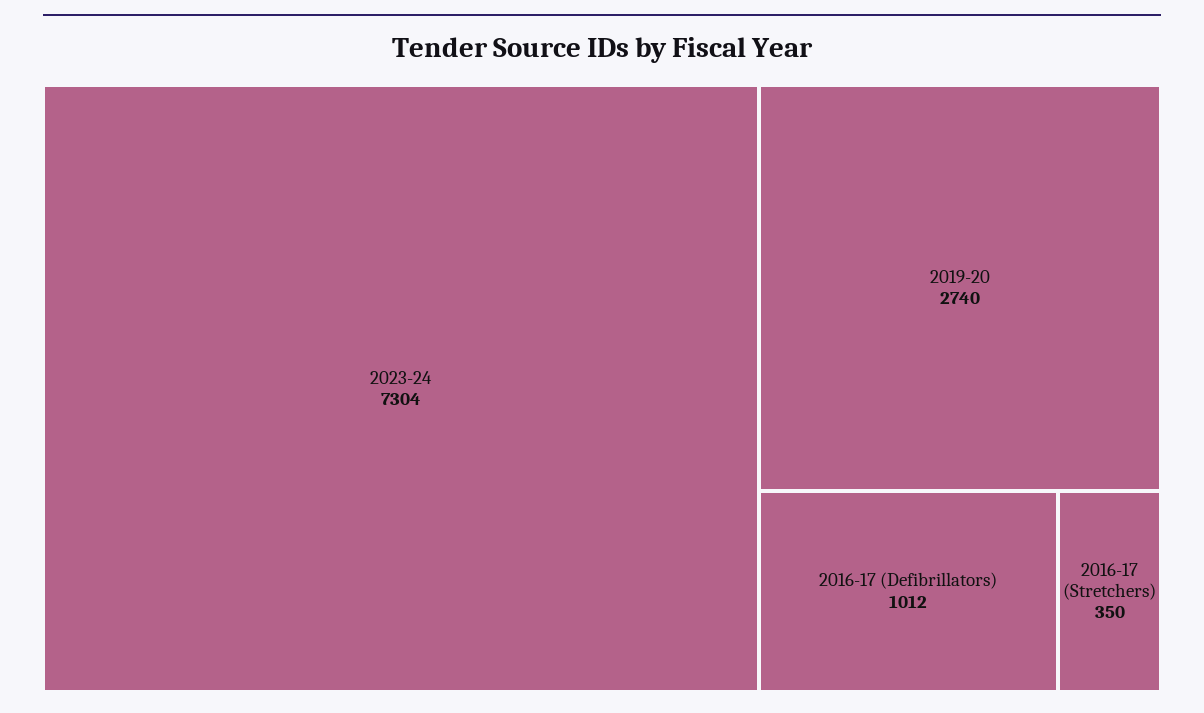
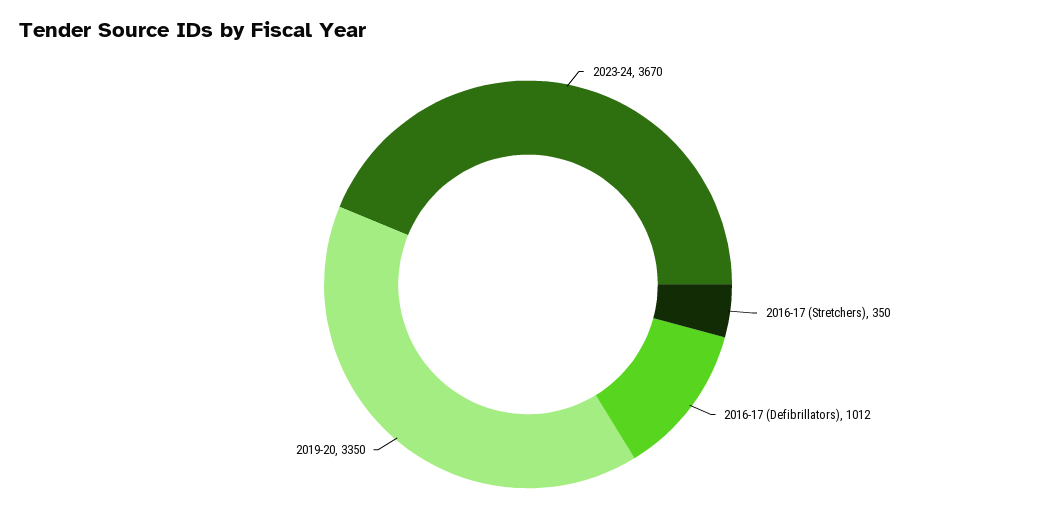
2023-24: 7304 -> 3670
2019-20: 2740 -> 3350

